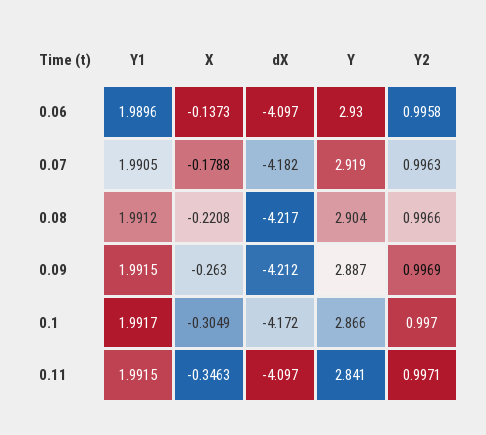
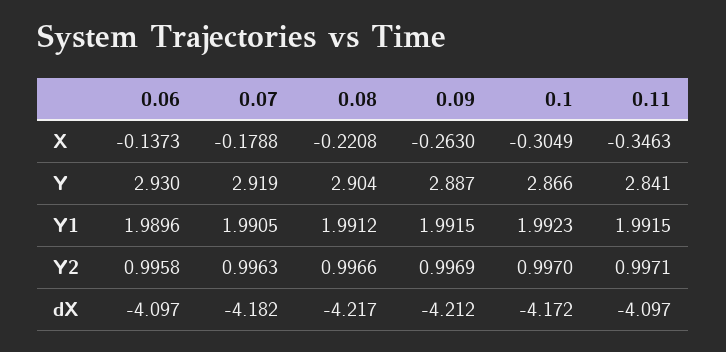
Y1, 0.1: 1.9917 -> 1.9923

